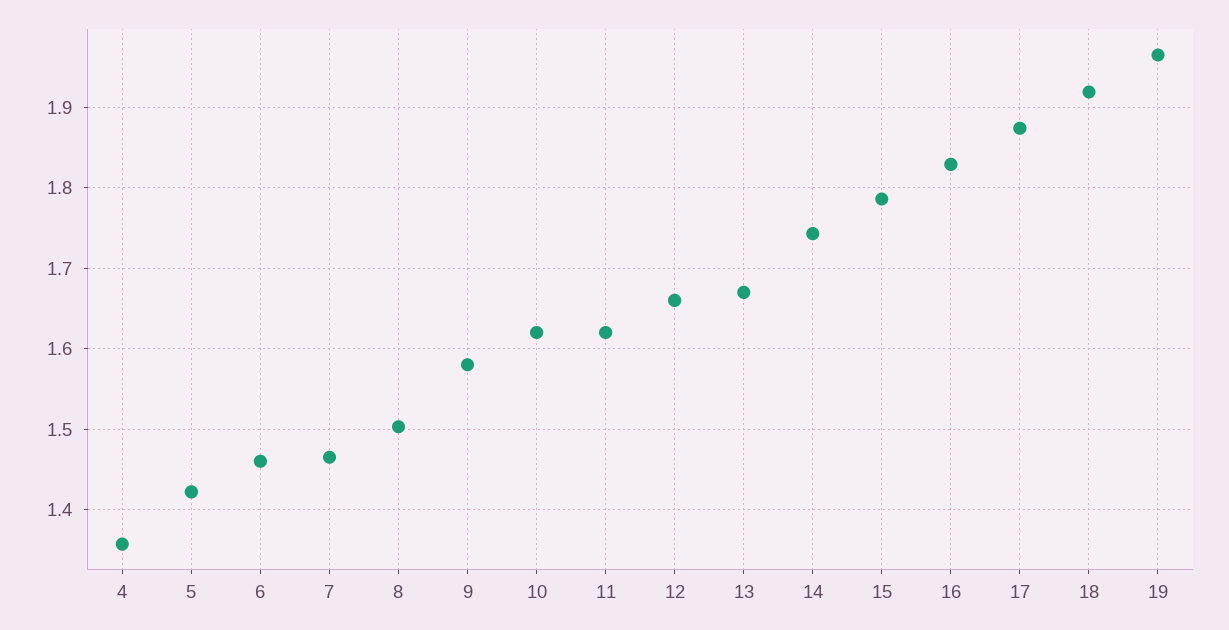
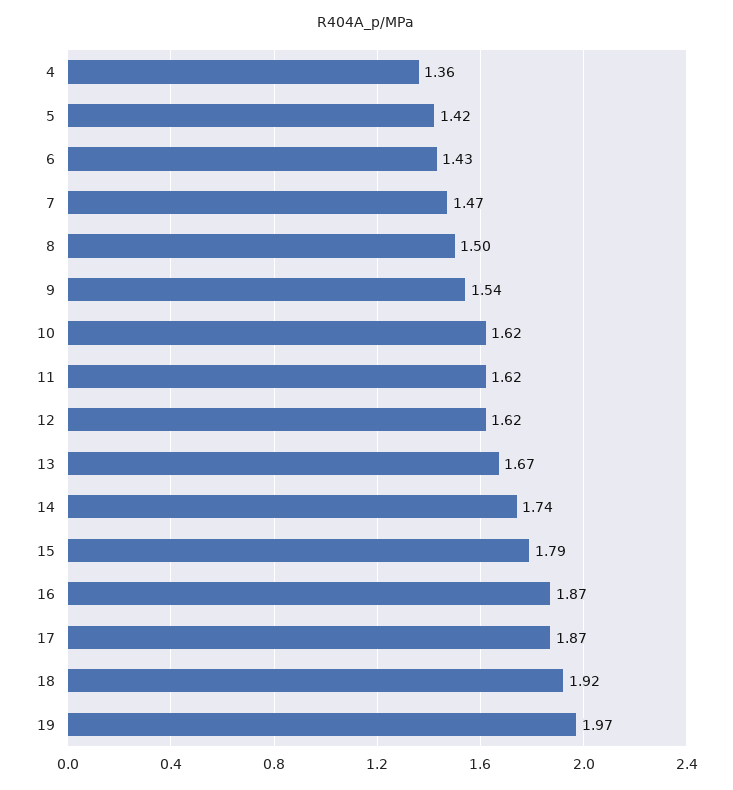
6: 1.46 -> 1.43
9: 1.58 -> 1.54
12: 1.66 -> 1.62
16: 1.83 -> 1.87

